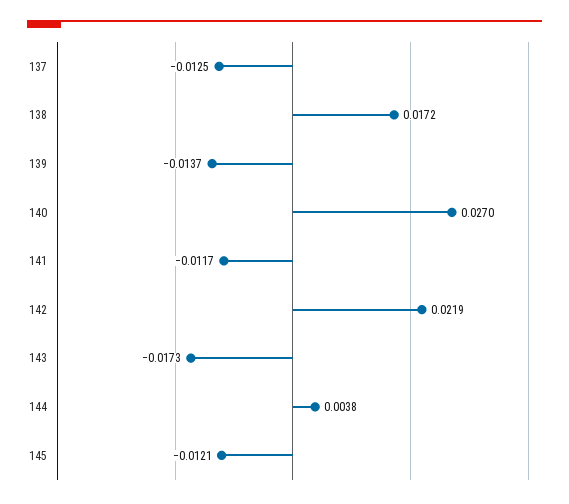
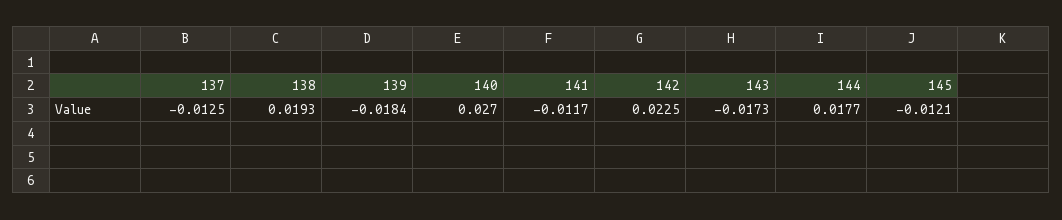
138: 0.0172 -> 0.0193
139: -0.0137 -> -0.0184
142: 0.0219 -> 0.0225
144: 0.0038 -> 0.0177

